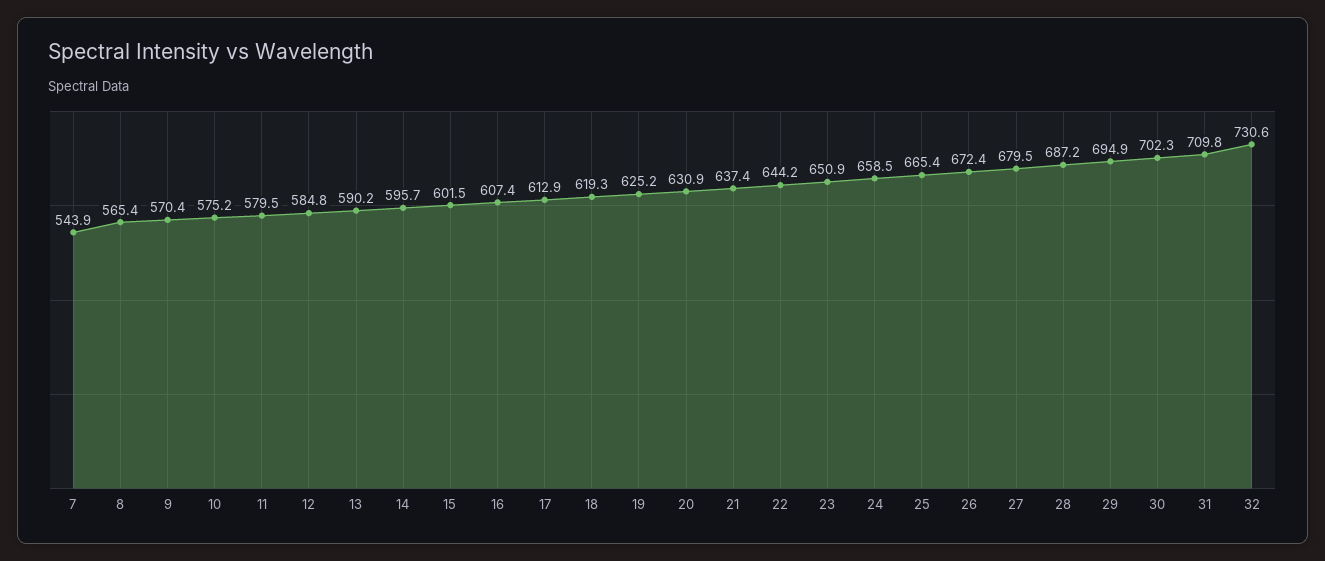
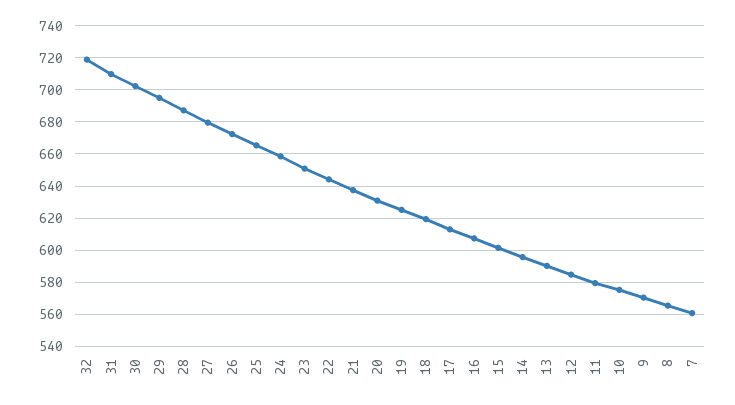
7: 543.9 -> 560
32: 730.6 -> 720

